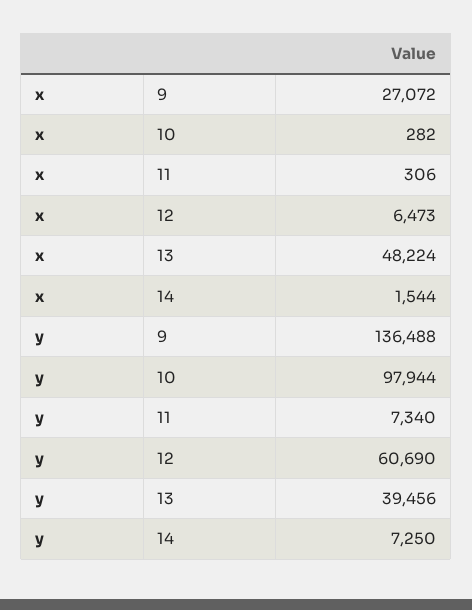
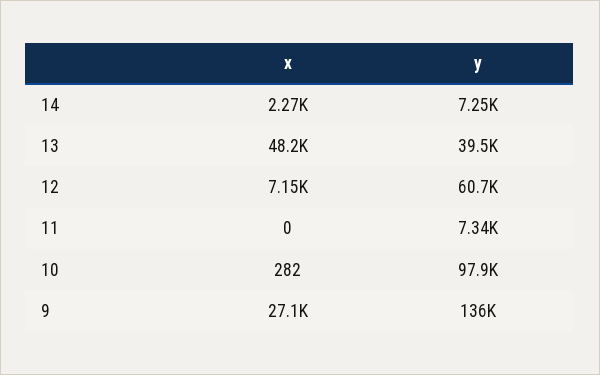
x, 11: 306 -> 0
x, 12: 6473 -> 7150
x, 14: 1544 -> 2270

